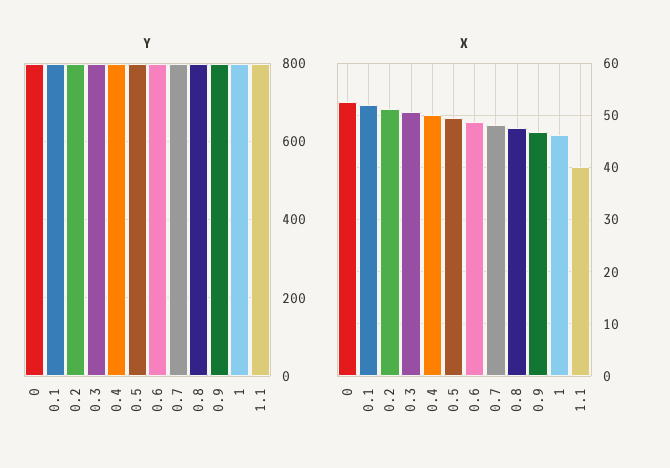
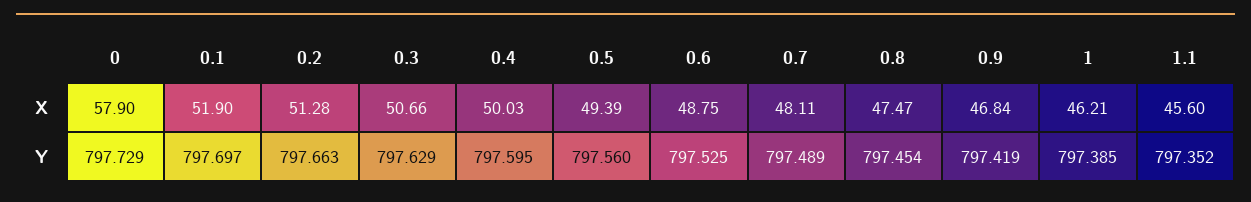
X, 0: 52 -> 57.9
X, 1.1: 40 -> 45.6

